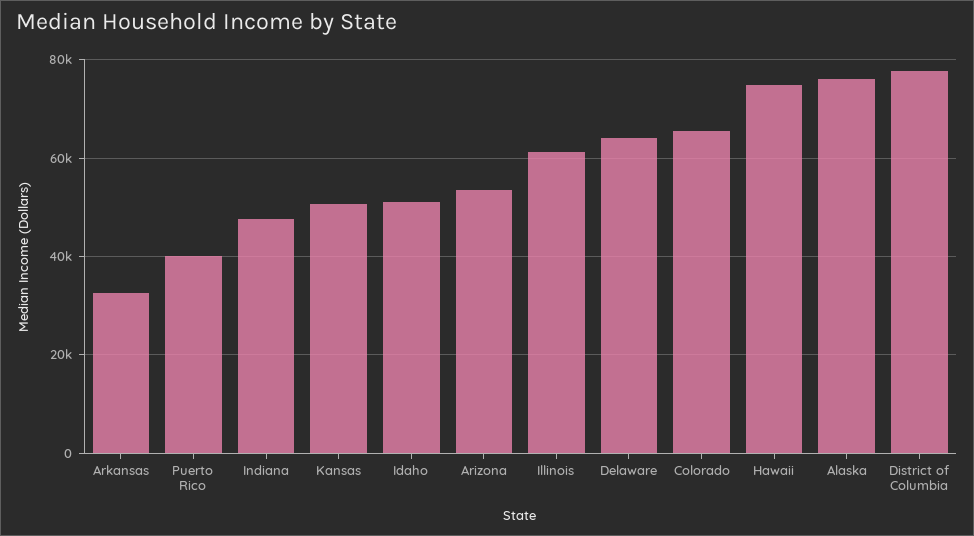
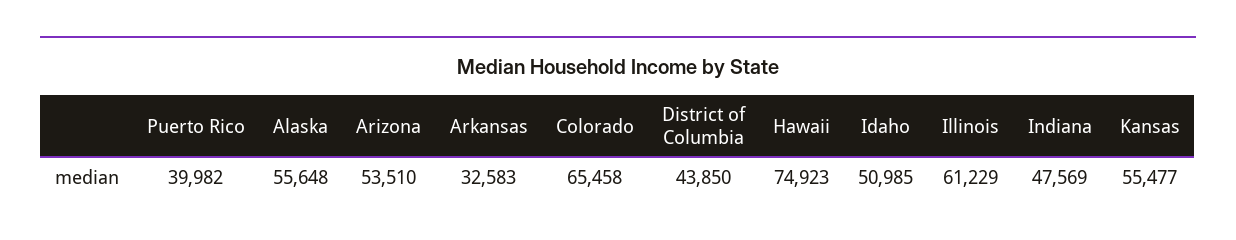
Kansas: 50000 -> 55477
Delaware: 64000 -> none
Alaska: 76000 -> 55648
District of Columbia: 78000 -> 43850

